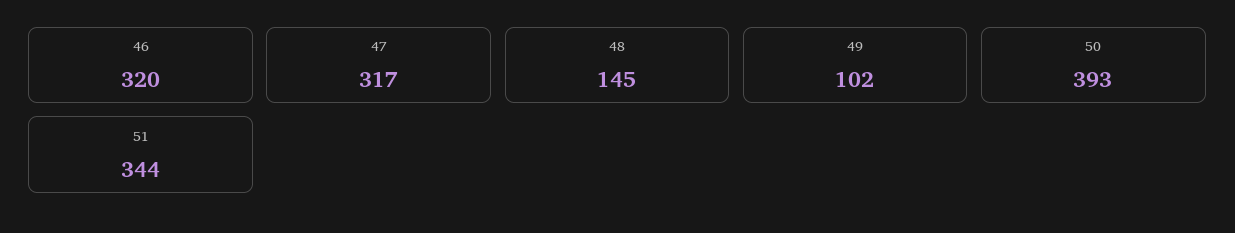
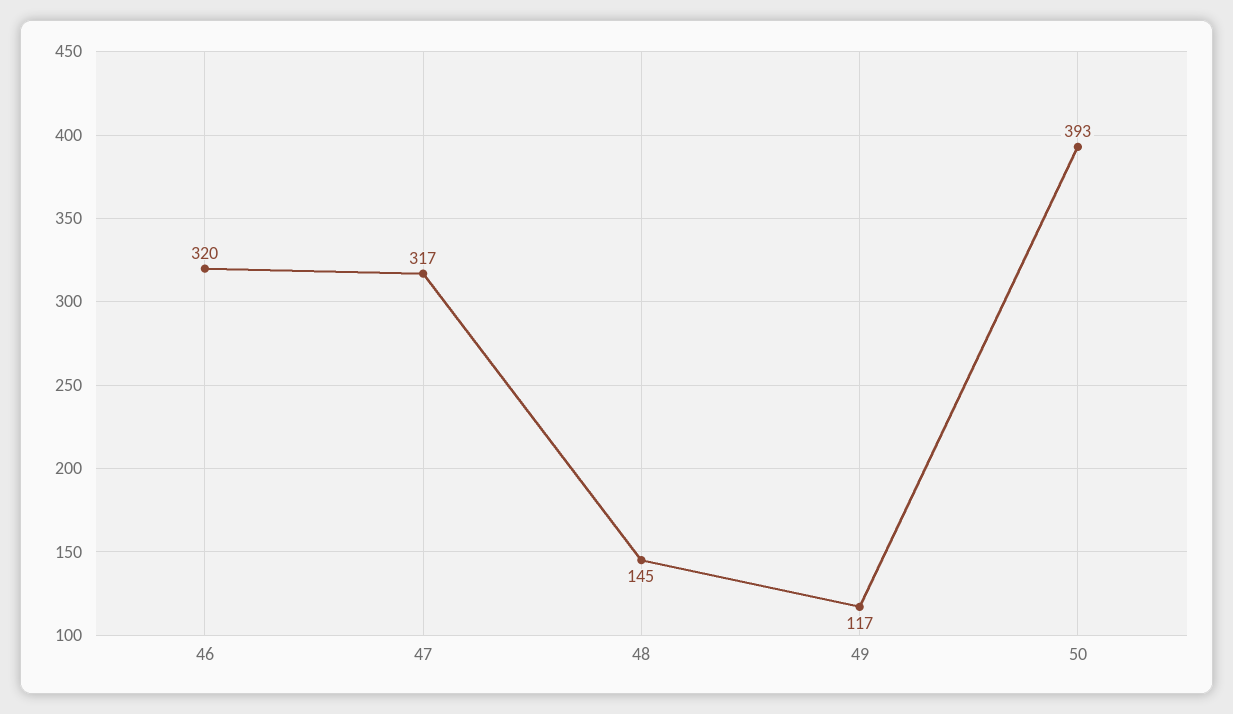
49: 102 -> 117
51: 344 -> none

